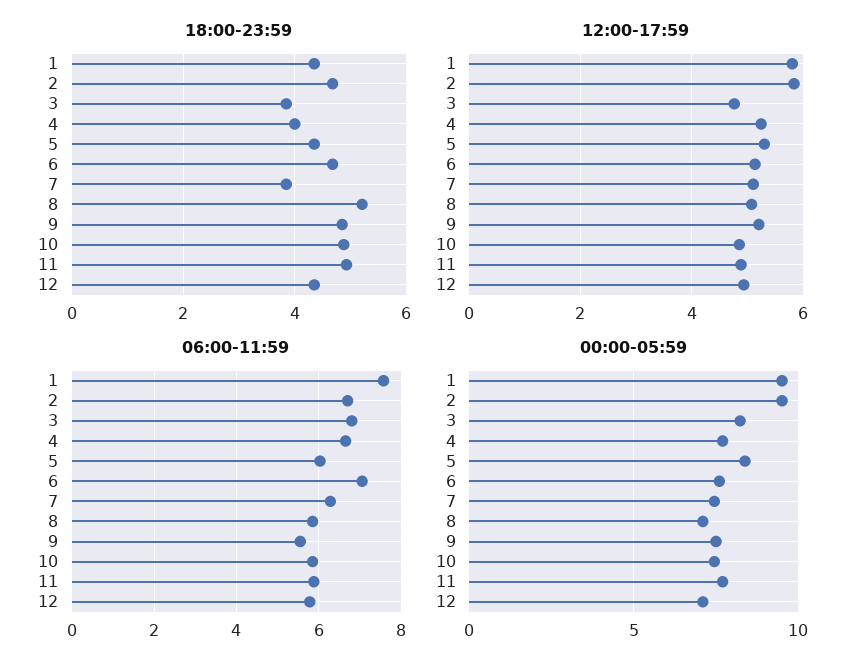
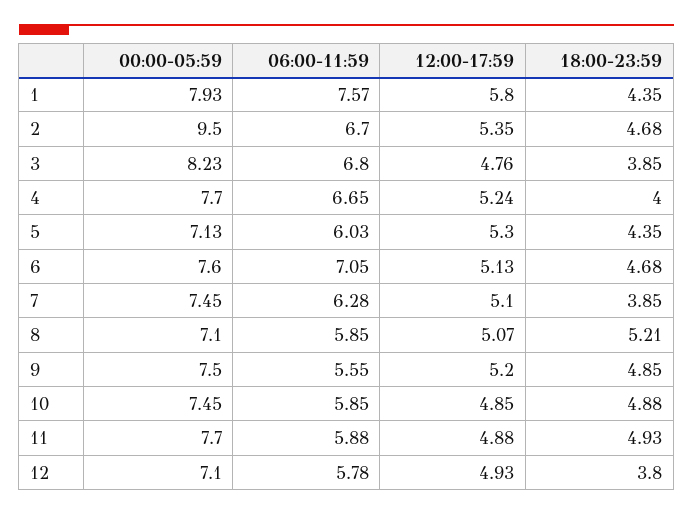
18:00-23:59, 12: 4.4 -> 3.8
12:00-17:59, 2: 5.8 -> 5.35
00:00-05:59, 1: 9.5 -> 7.93
00:00-05:59, 5: 8.5 -> 7.13

